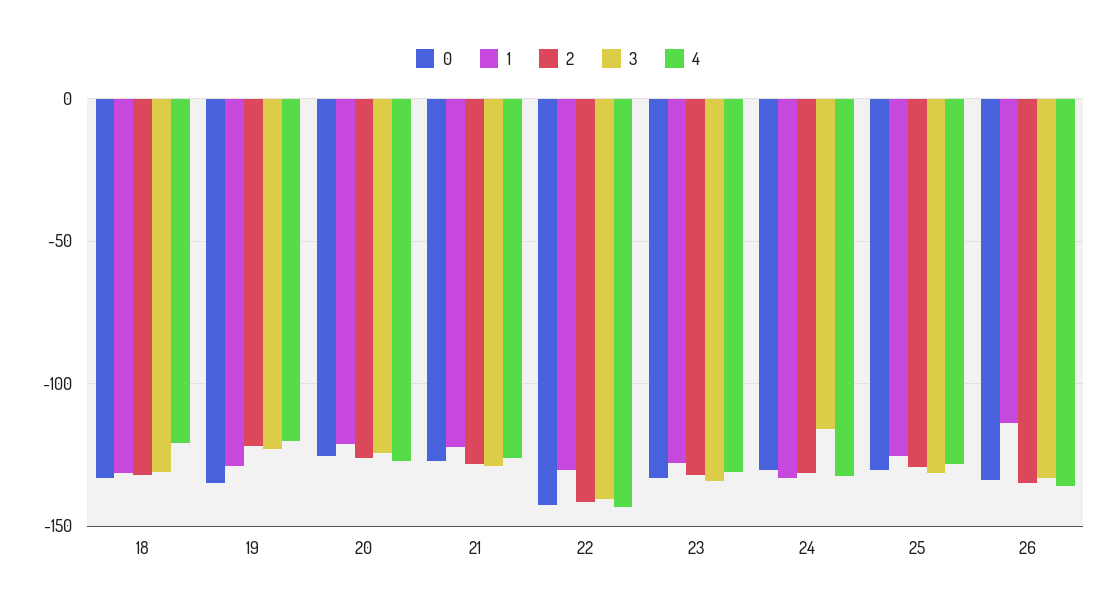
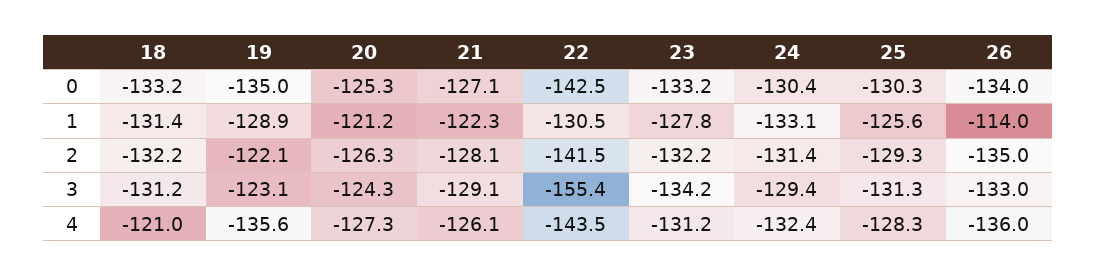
4, 19: -120 -> -135.6
3, 22: -140 -> -155.4
3, 24: -115 -> -129.4

